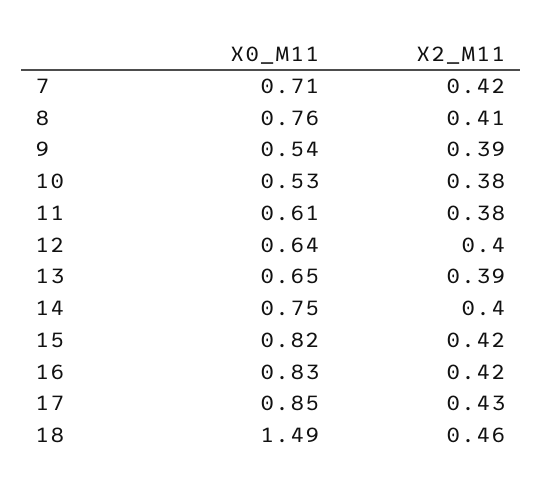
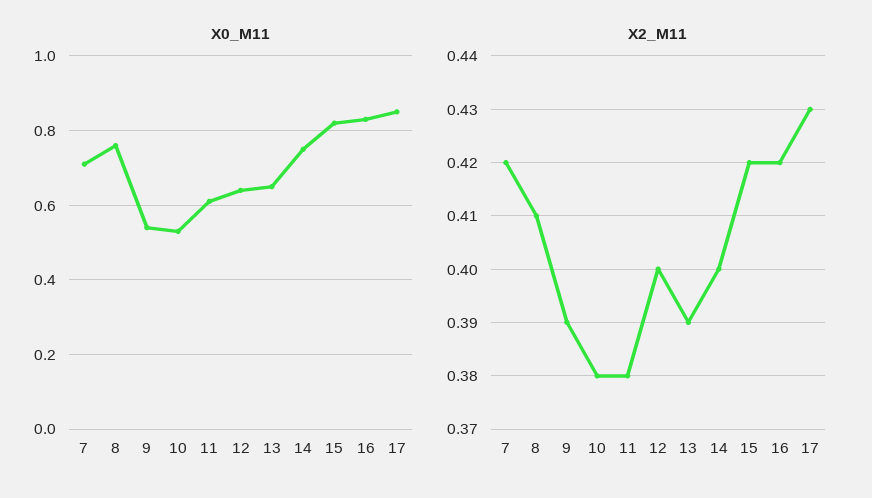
X0_M11, 18: 1.49 -> none
X2_M11, 18: 0.46 -> none

